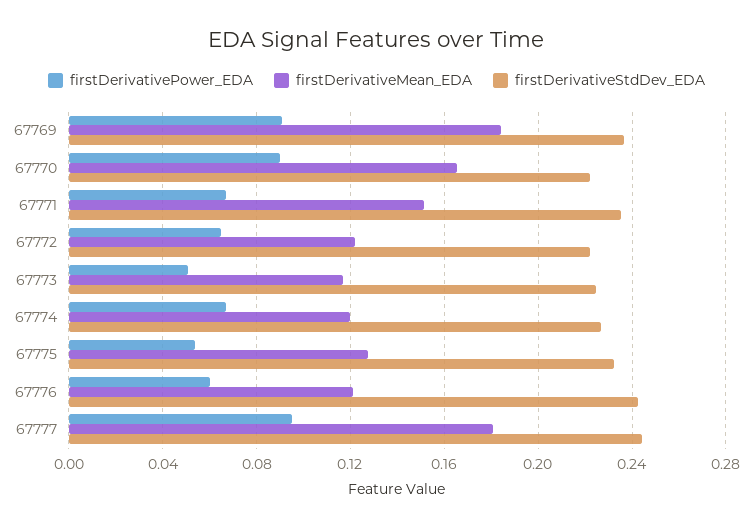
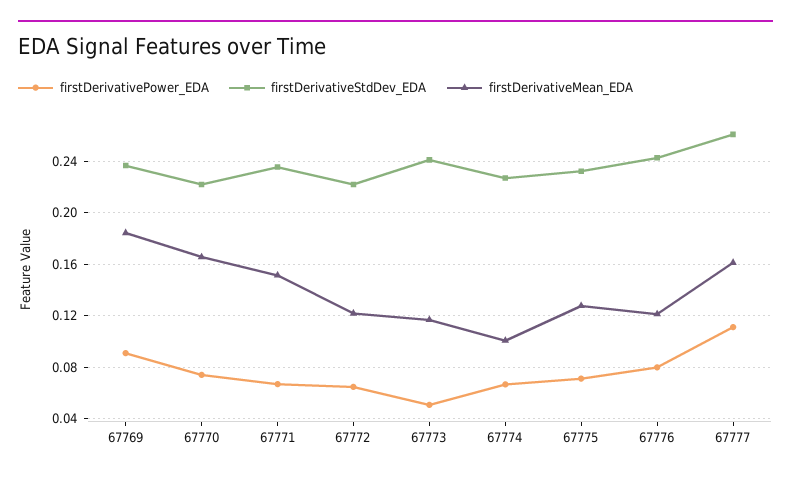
firstDerivativePower_EDA, 67770: 0.09 -> 0.075
firstDerivativeStdDev_EDA, 67773: 0.225 -> 0.24
firstDerivativeMean_EDA, 67774: 0.12 -> 0.1
firstDerivativePower_EDA, 67775: 0.055 -> 0.07
firstDerivativePower_EDA, 67776: 0.06 -> 0.08
firstDerivativePower_EDA, 67777: 0.095 -> 0.11
firstDerivativeMean_EDA, 67777: 0.18 -> 0.16
firstDerivativeStdDev_EDA, 67777: 0.245 -> 0.26

